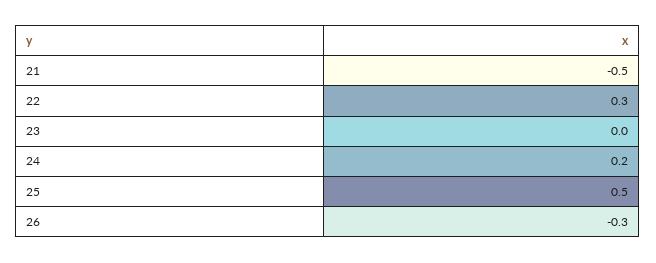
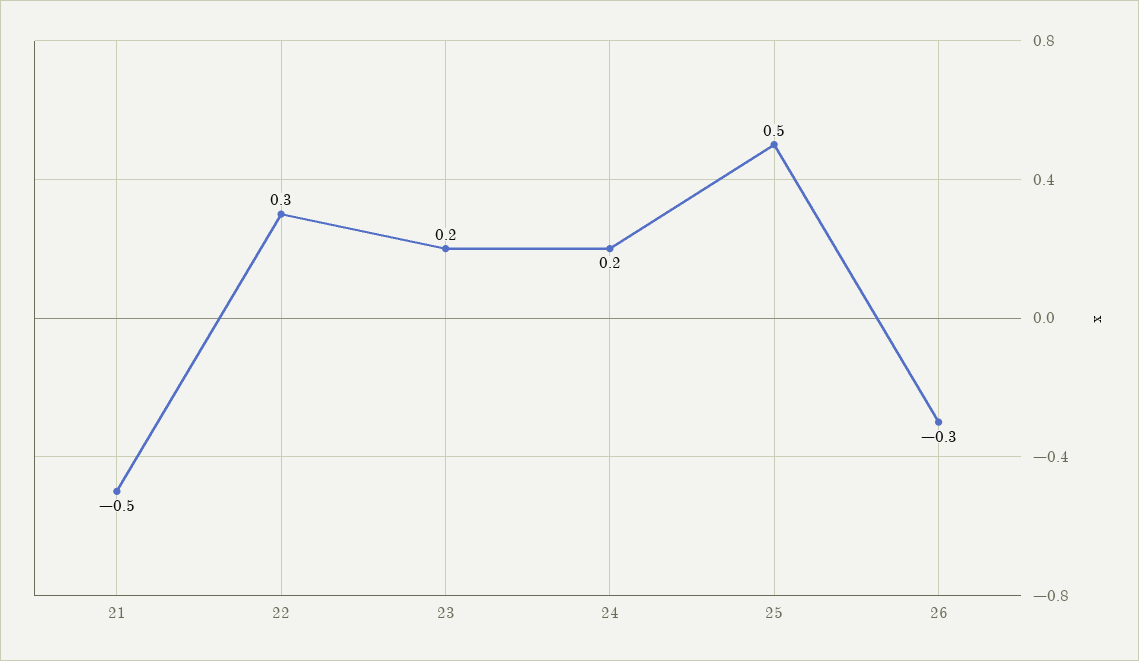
23: 0 -> 0.2

